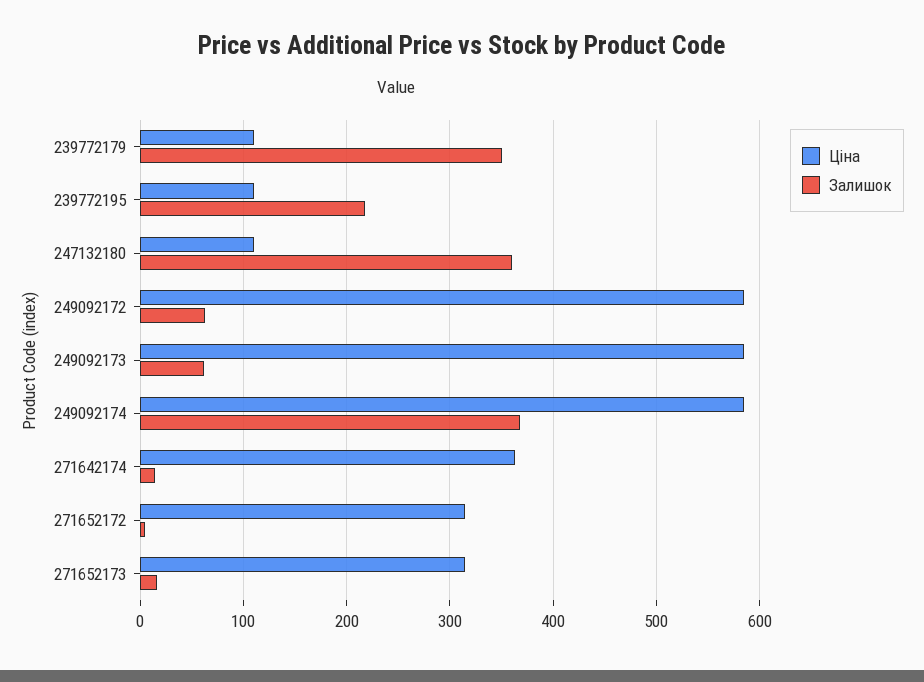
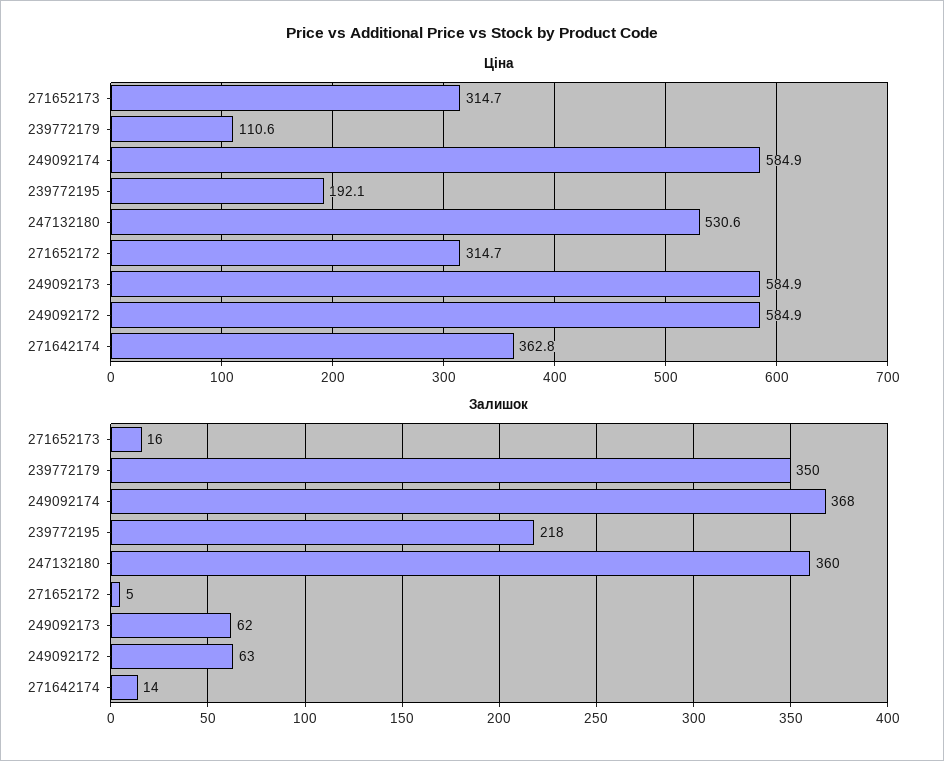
Ціна, 239772195: 110 -> 192.1
Ціна, 247132180: 110 -> 530.6

